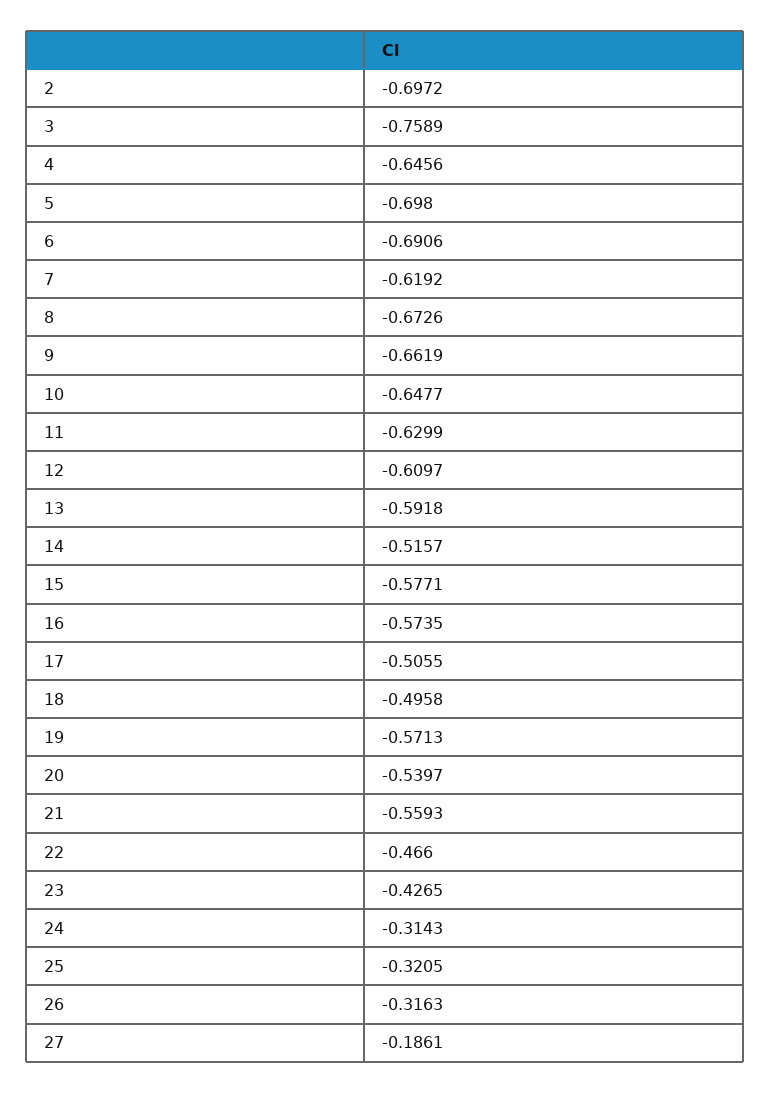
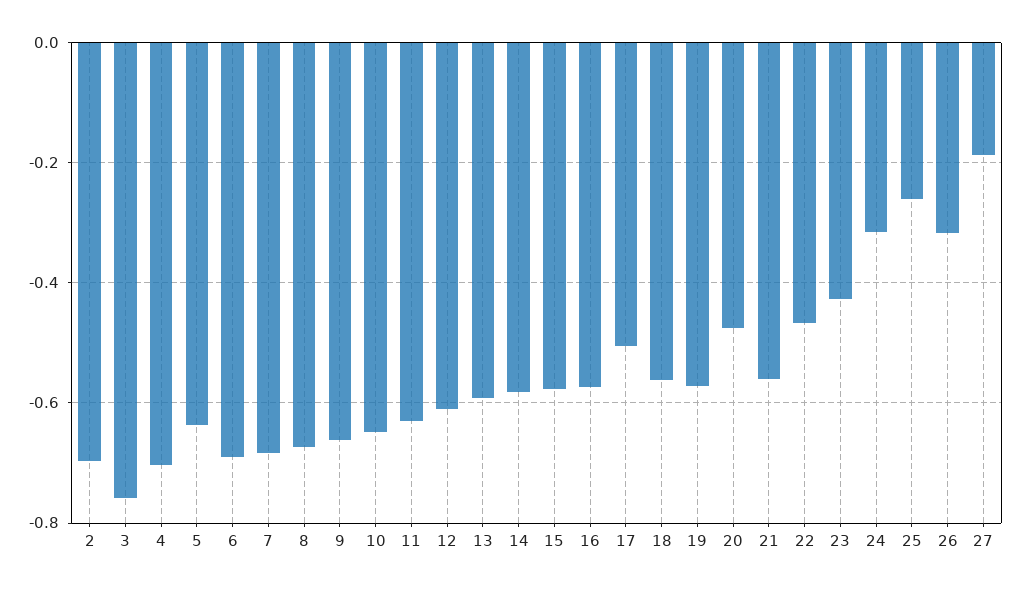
4: -0.6456 -> -0.7
5: -0.698 -> -0.64
7: -0.6192 -> -0.68
14: -0.5157 -> -0.58
18: -0.4958 -> -0.56
20: -0.5397 -> -0.48
25: -0.3205 -> -0.26

